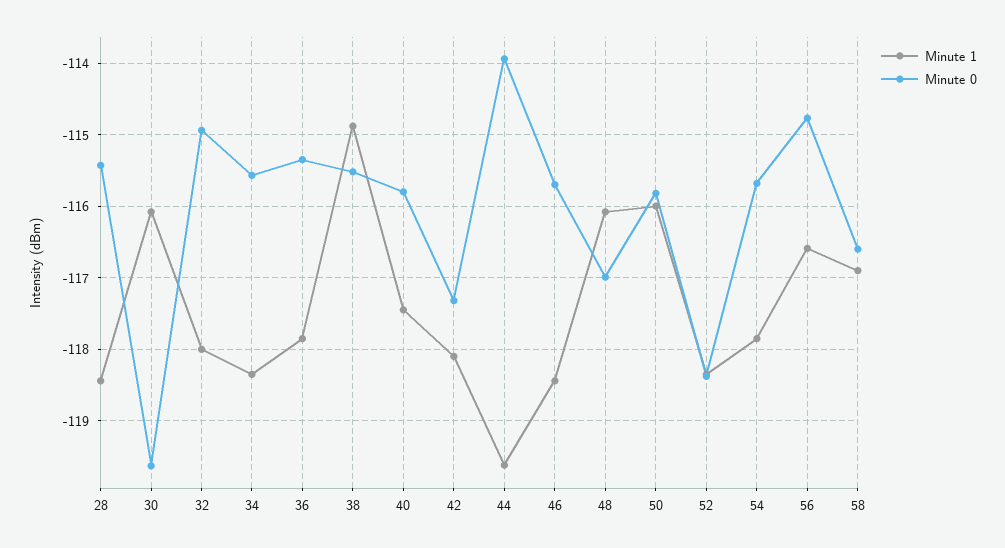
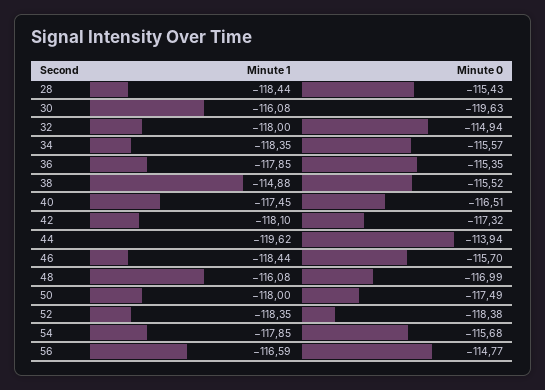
Minute 0, 40: -115.8 -> -116.51
Minute 1, 50: -116 -> -118
Minute 0, 50: -115.8 -> -117.49
Minute 1, 58: -116.9 -> none
Minute 0, 58: -116.6 -> none

